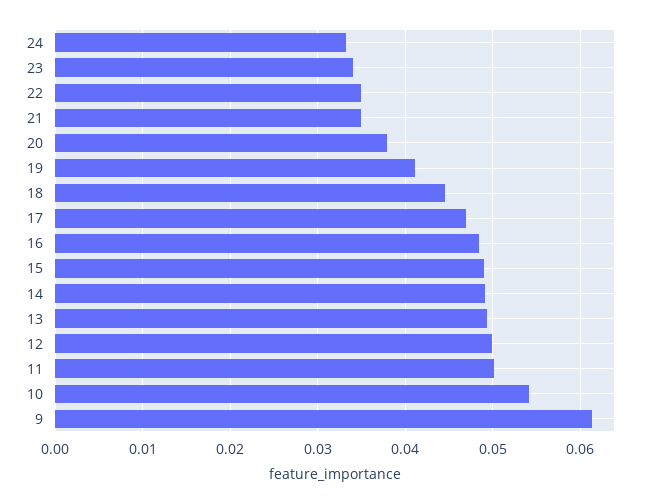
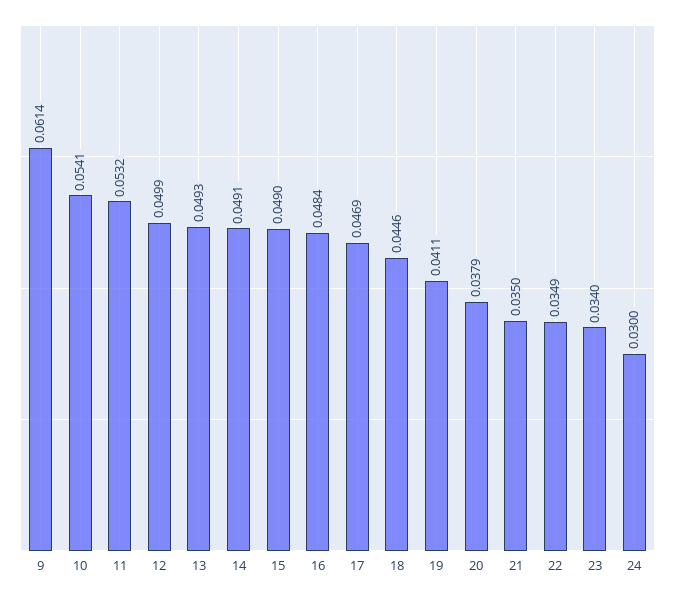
24: 0.033 -> 0.03
11: 0.05 -> 0.0532

